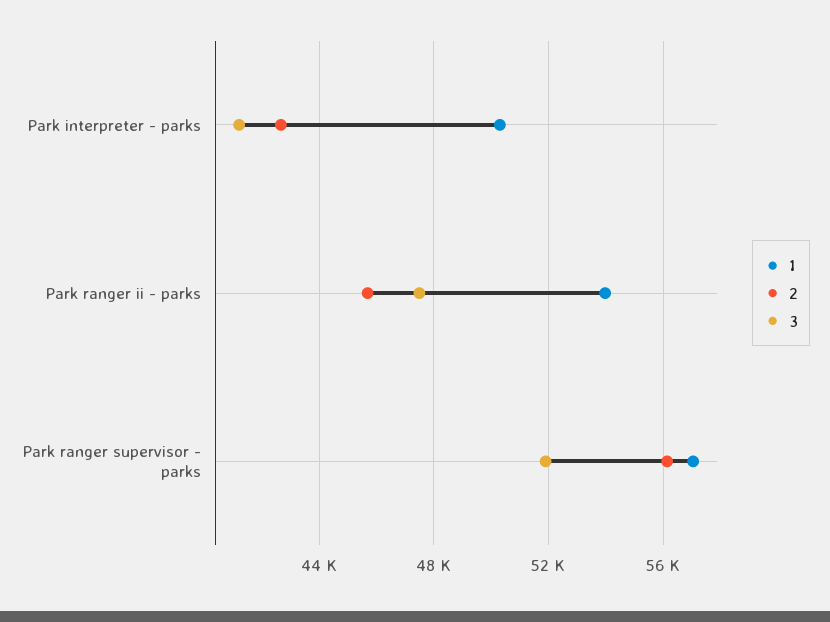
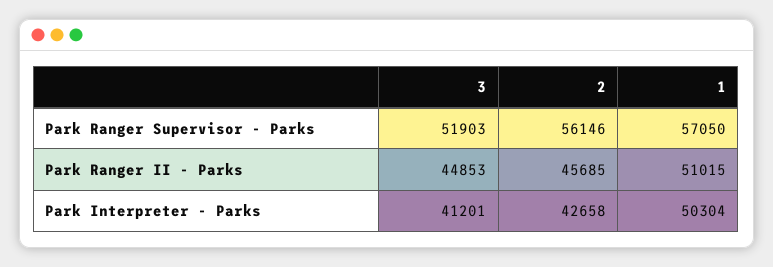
1, Park ranger ii - parks: 54000 -> 51015
3, Park ranger ii - parks: 47500 -> 44853

